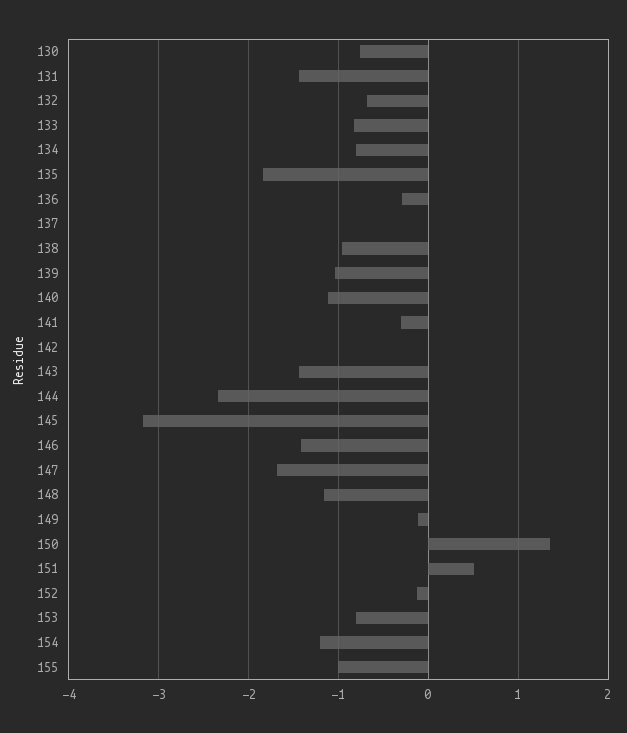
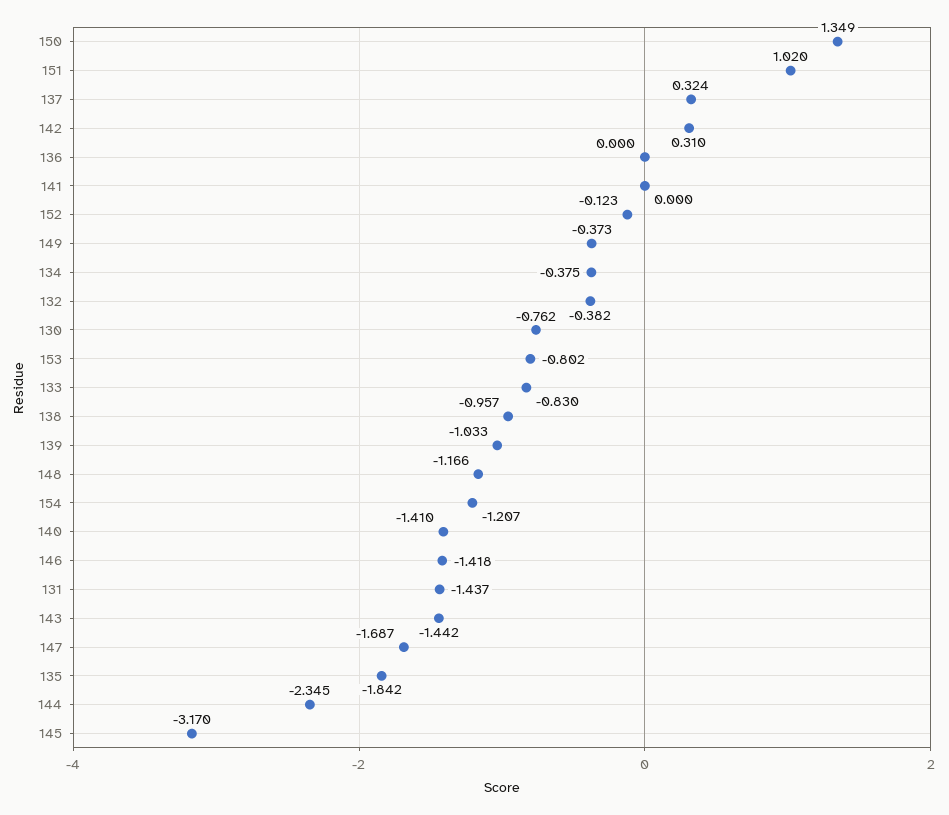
132: -0.7 -> -0.382
134: -0.8 -> -0.375
136: -0.3 -> 0
137: 0 -> 0.324
140: -1.1 -> -1.41
141: -0.3 -> 0
142: 0 -> 0.31
149: -0.1 -> -0.373
151: 0.5 -> 1.02
155: -1 -> none

